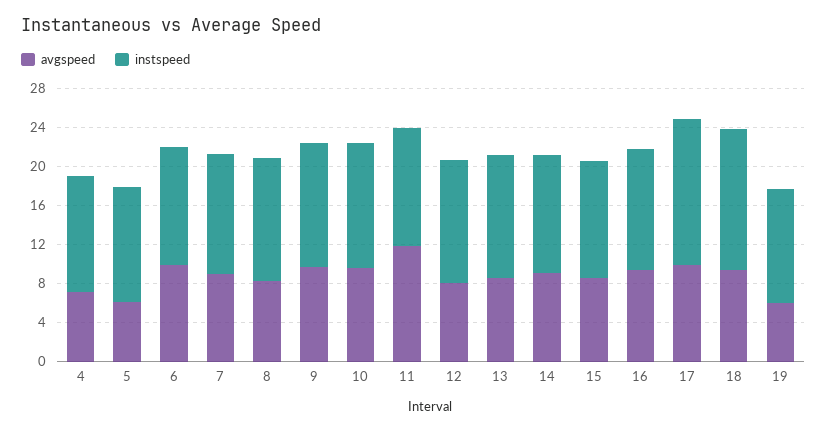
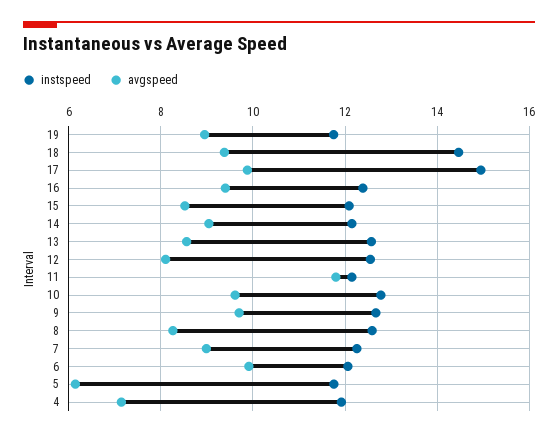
avgspeed, 19: 6 -> 9

